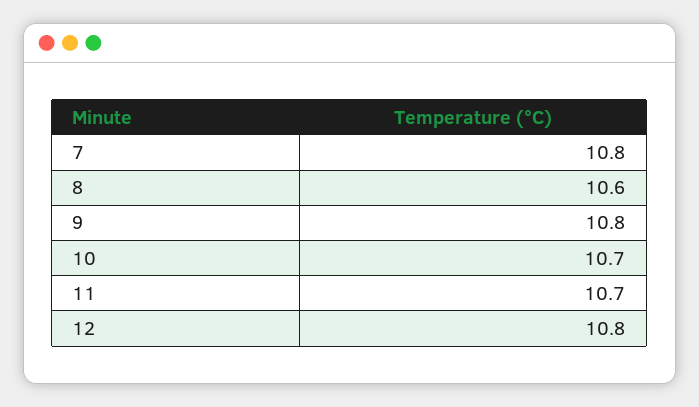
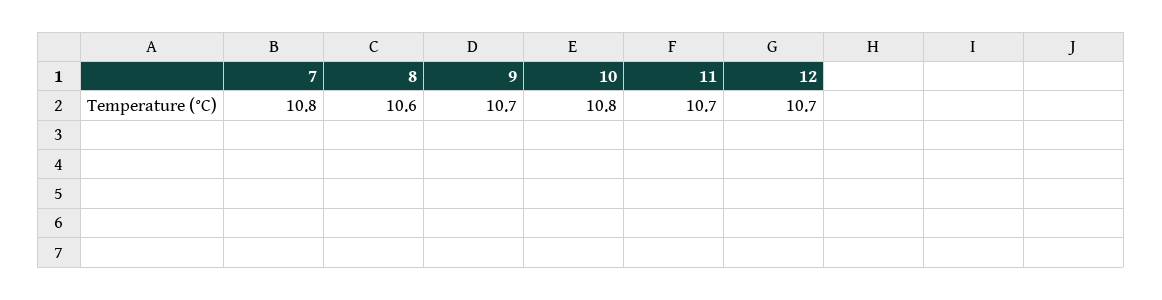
9: 10.8 -> 10.7
10: 10.7 -> 10.8
12: 10.8 -> 10.7

